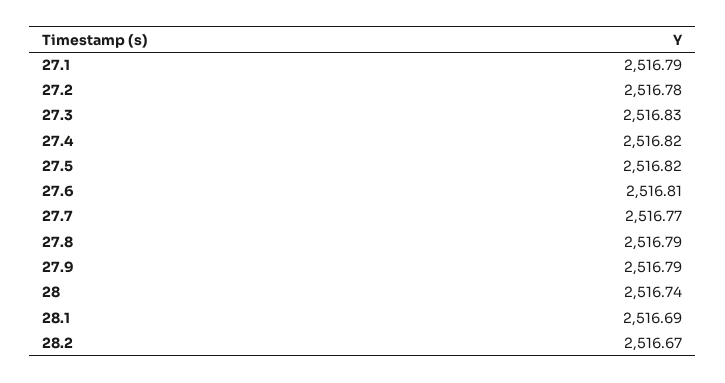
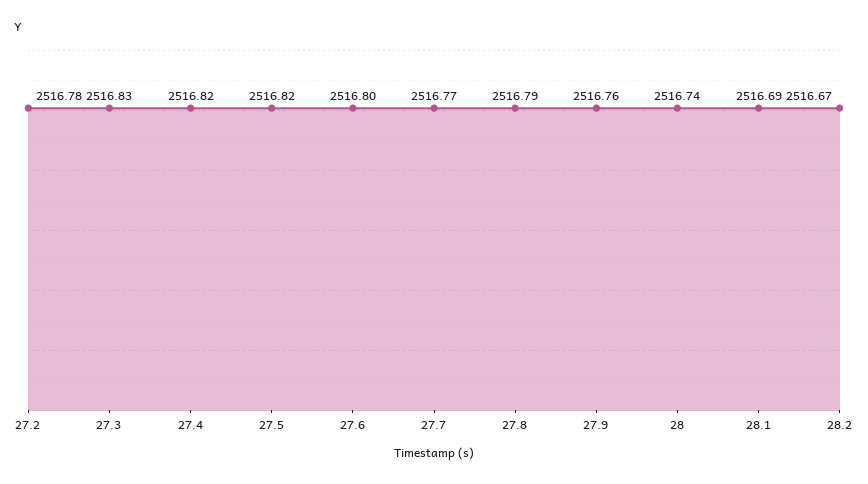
27.1: 2516.79 -> none
27.6: 2516.81 -> 2516.8
27.9: 2516.79 -> 2516.76

